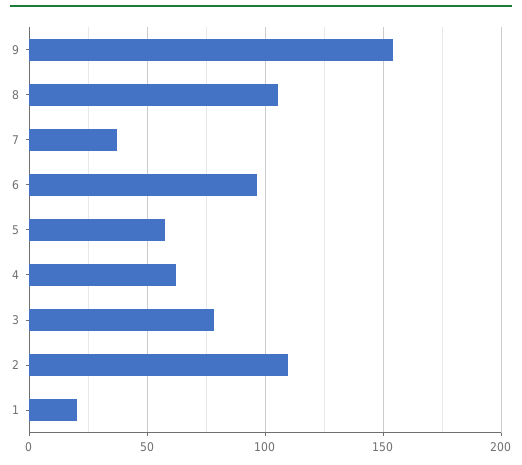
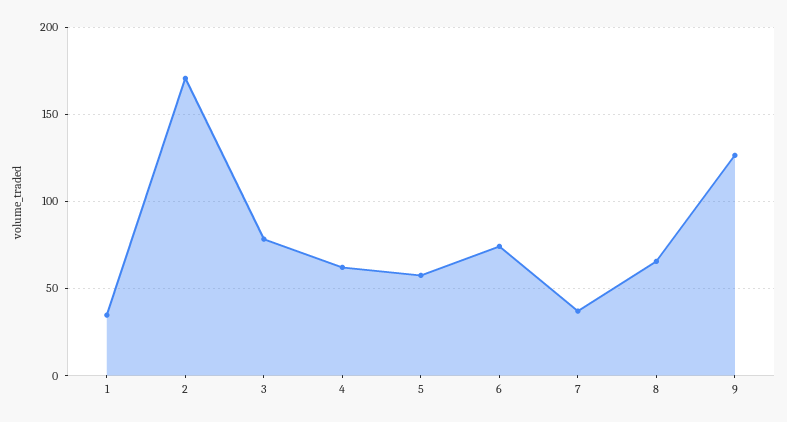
9: 155 -> 125
8: 105 -> 65
6: 95 -> 75
2: 110 -> 170
1: 20 -> 35

